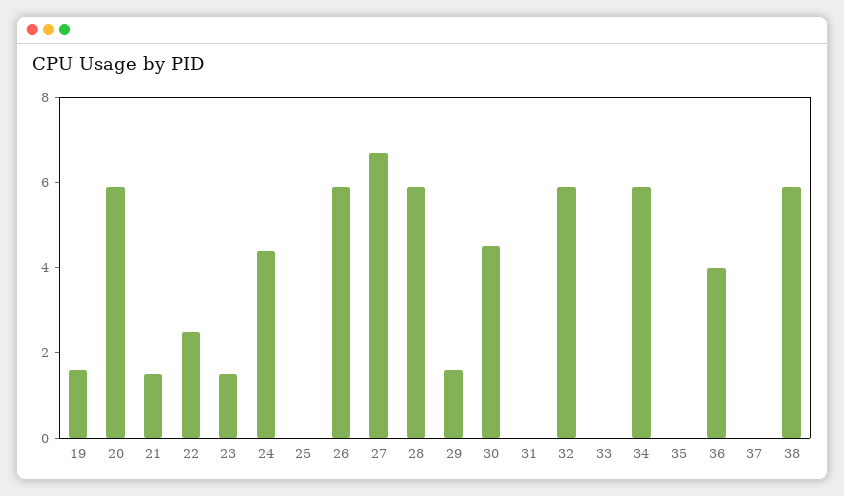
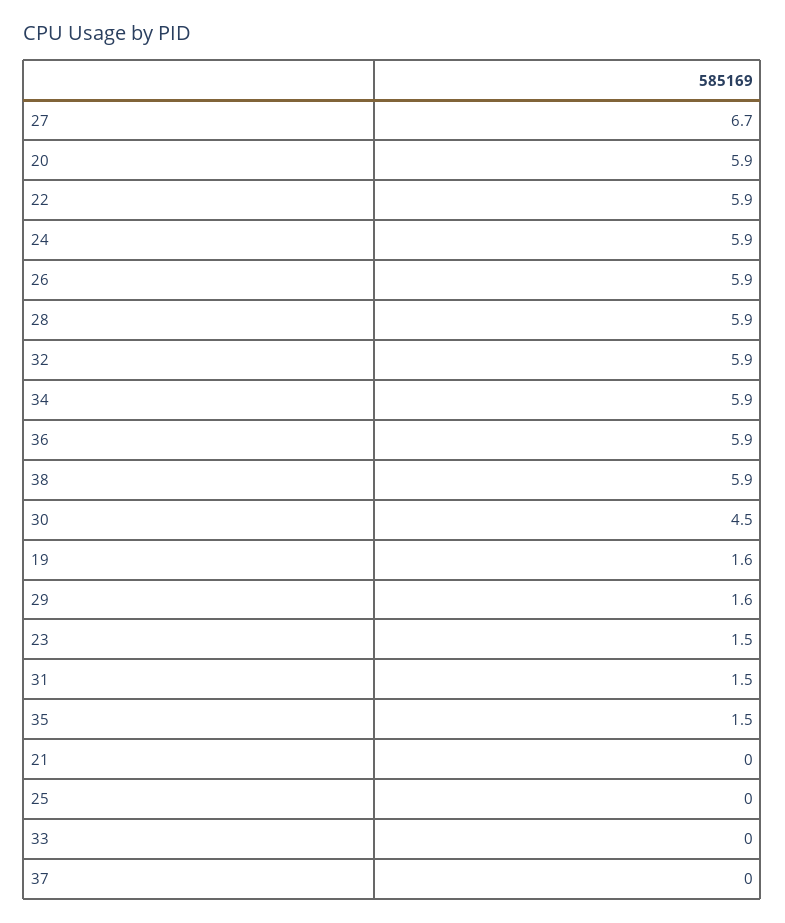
21: 1.5 -> 0
22: 2.5 -> 5.9
24: 4.5 -> 5.9
31: 0 -> 1.5
35: 0 -> 1.5
36: 4 -> 5.9

